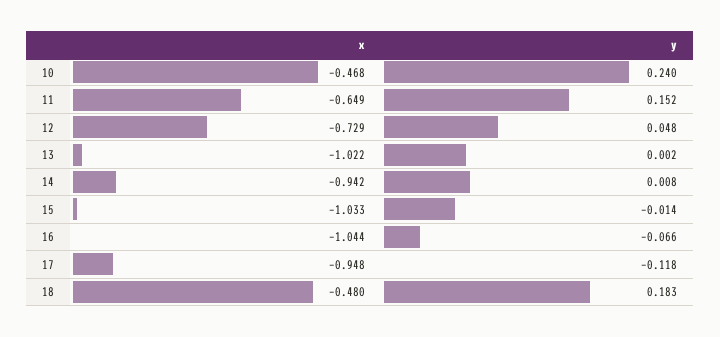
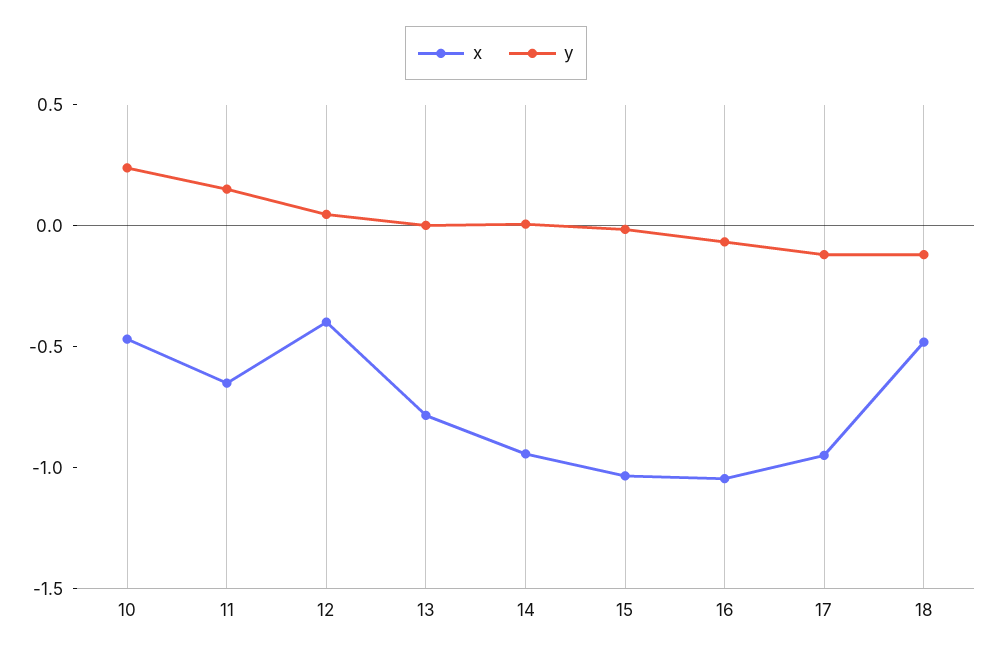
x, 12: -0.729 -> -0.4
x, 13: -1.022 -> -0.8
y, 18: 0.183 -> -0.1

